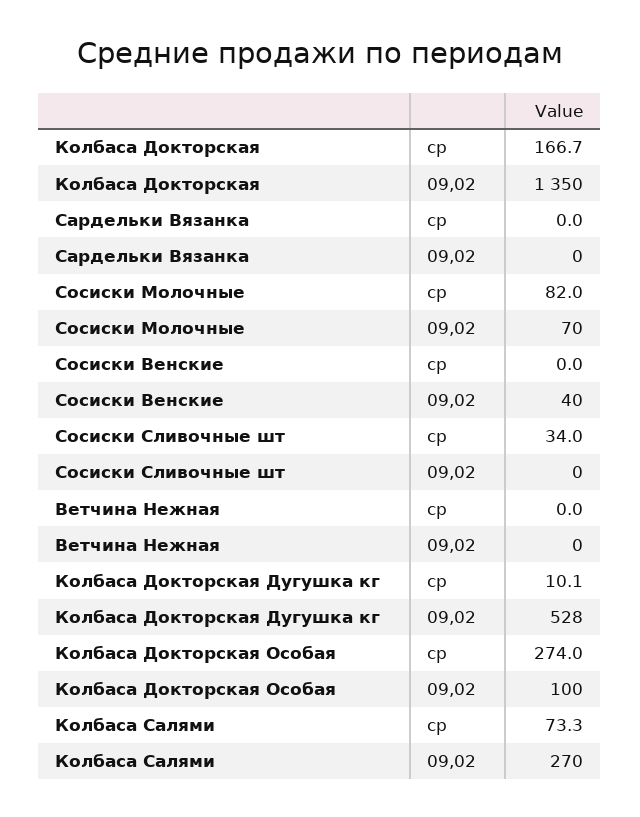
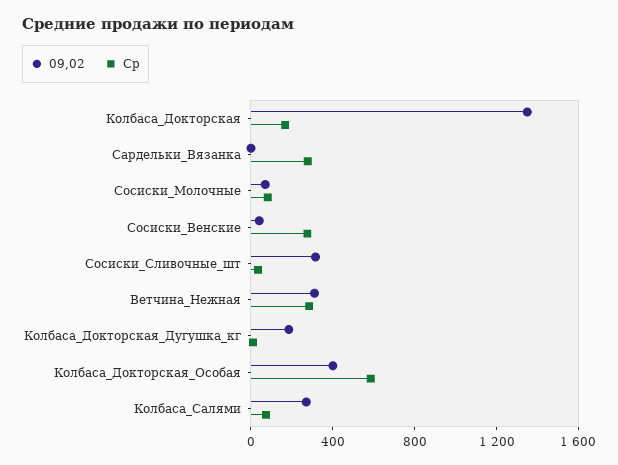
ср, Сардельки Вязанка: 0 -> 300
ср, Сосиски Венские: 0 -> 300
09,02, Сосиски Сливочные шт: 0 -> 300
ср, Ветчина Нежная: 0 -> 300
09,02, Ветчина Нежная: 0 -> 300
09,02, Колбаса Докторская Дугушка кг: 528 -> 200
ср, Колбаса Докторская Особая: 274 -> 600
09,02, Колбаса Докторская Особая: 100 -> 400

